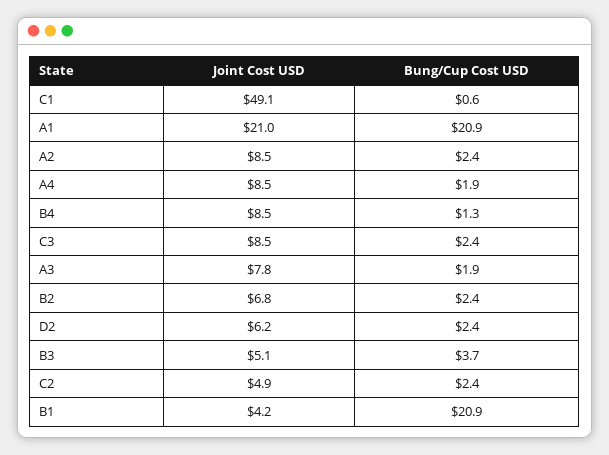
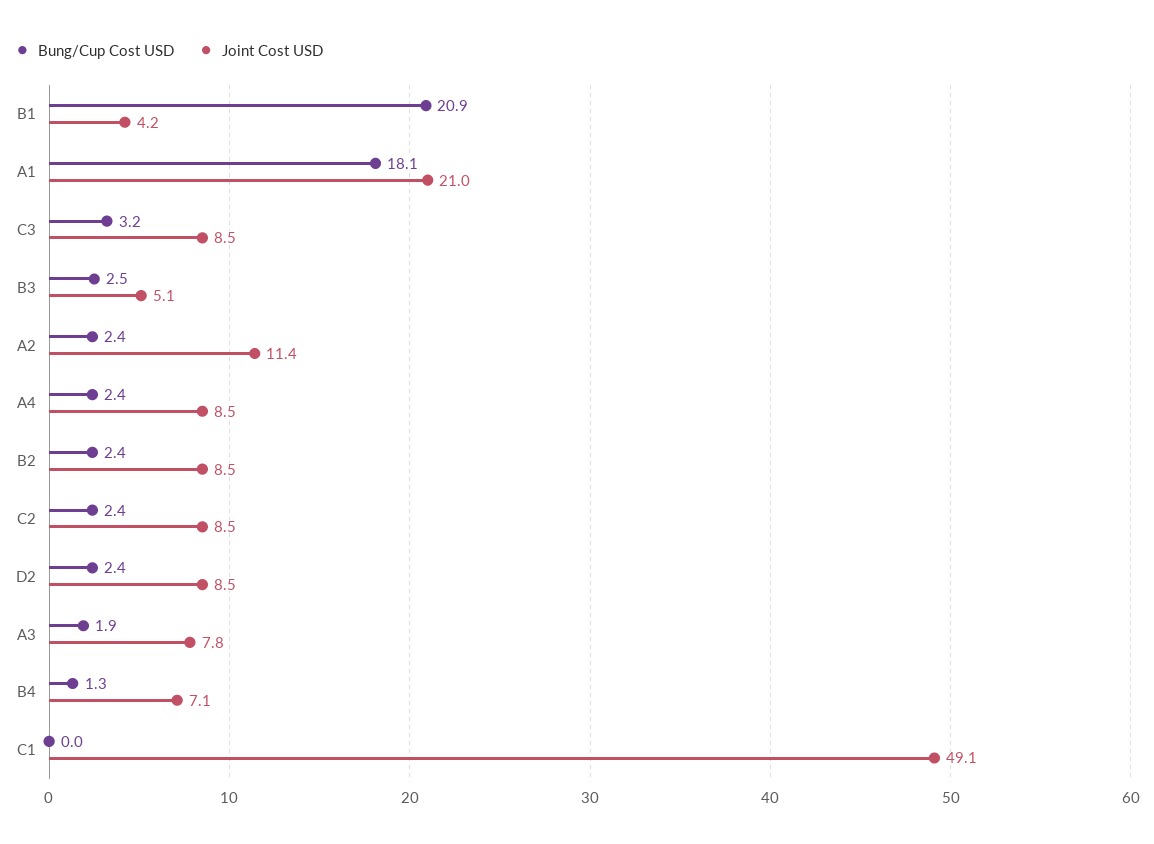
Bung/Cup Cost USD, C1: 0.6 -> 0
Bung/Cup Cost USD, A1: 20.9 -> 18.1
Joint Cost USD, A2: 8.5 -> 11.4
Bung/Cup Cost USD, A4: 1.9 -> 2.4
Joint Cost USD, B4: 8.5 -> 7.1
Bung/Cup Cost USD, C3: 2.4 -> 3.2
Joint Cost USD, B2: 6.8 -> 8.5
Joint Cost USD, D2: 6.2 -> 8.5
Bung/Cup Cost USD, B3: 3.7 -> 2.5
Joint Cost USD, C2: 4.9 -> 8.5

